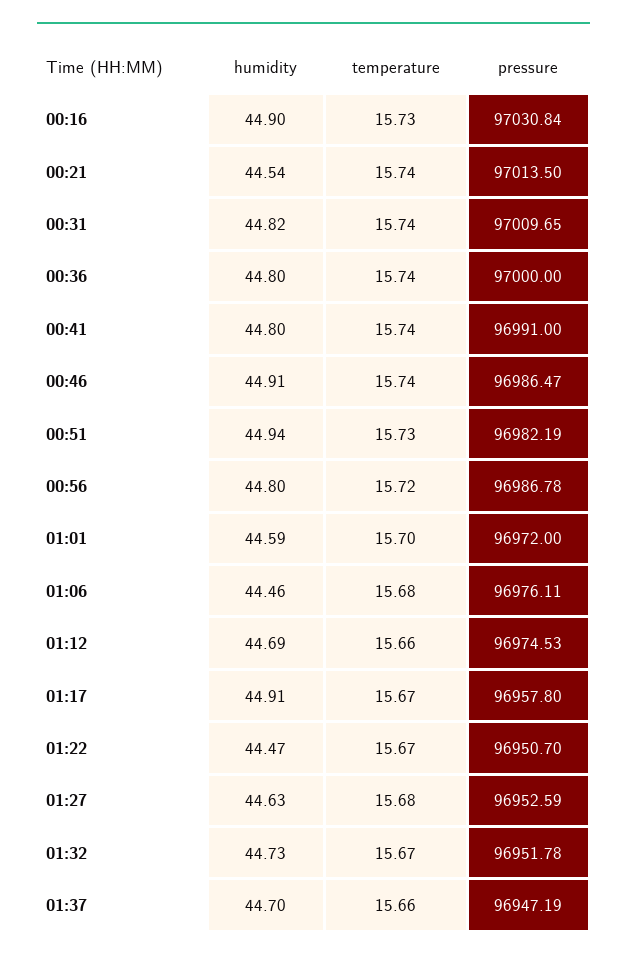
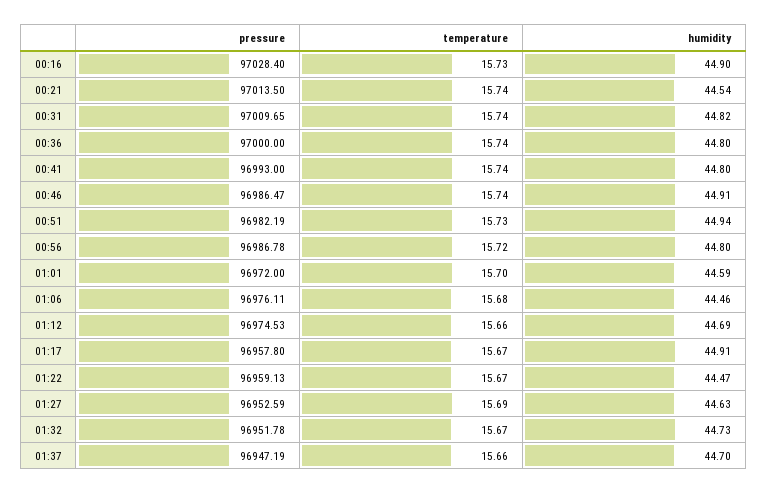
pressure, 00:16: 97030.84 -> 97028.4
pressure, 00:41: 96991 -> 96993
pressure, 01:22: 96950.7 -> 96959.13
temperature, 01:27: 15.68 -> 15.69

